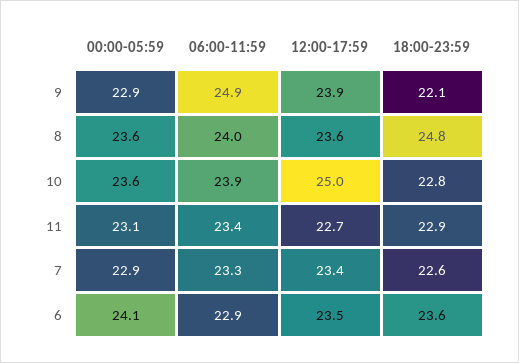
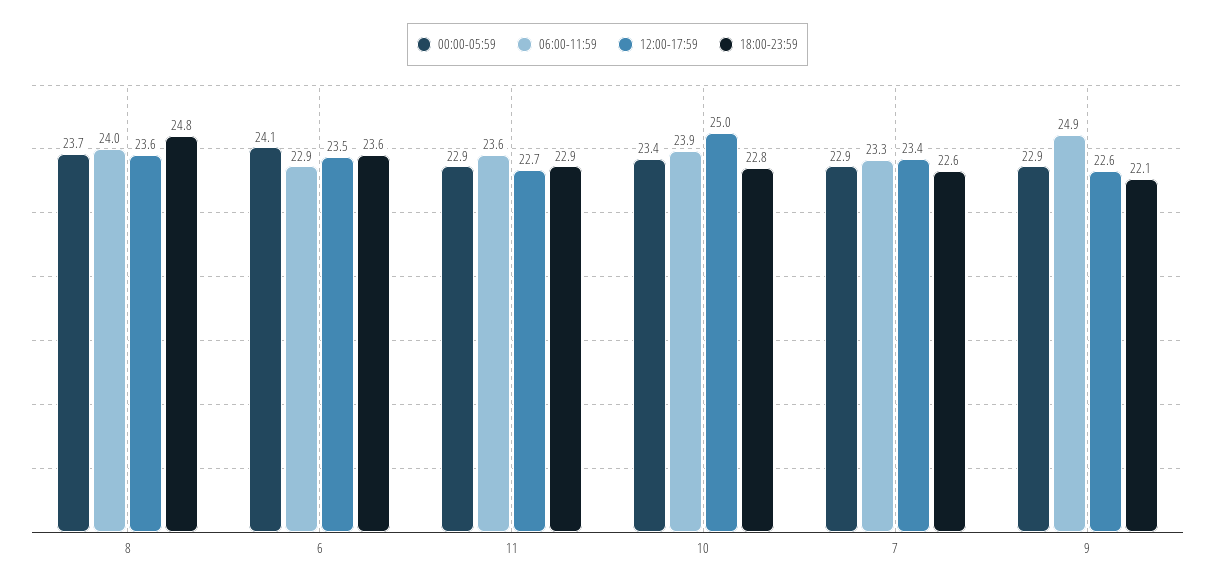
12:00-17:59, 9: 23.9 -> 22.6
00:00-05:59, 8: 23.6 -> 23.7
00:00-05:59, 10: 23.6 -> 23.4
00:00-05:59, 11: 23.1 -> 22.9
06:00-11:59, 11: 23.4 -> 23.6

